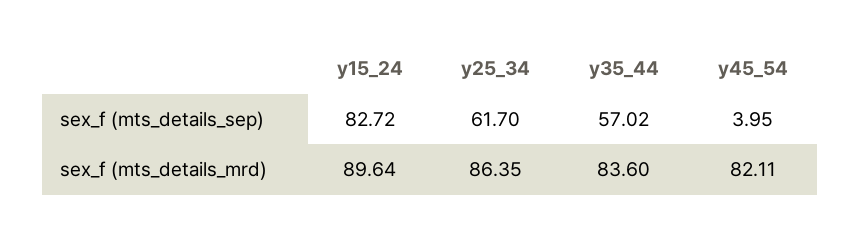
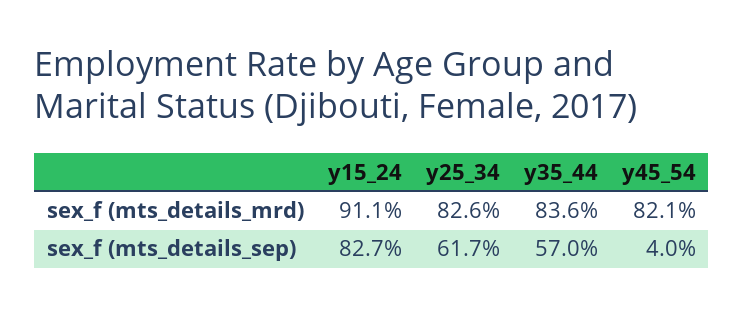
y15_24, sex_f (mts_details_mrd): 89.64 -> 91.1
y25_34, sex_f (mts_details_mrd): 86.35 -> 82.6

